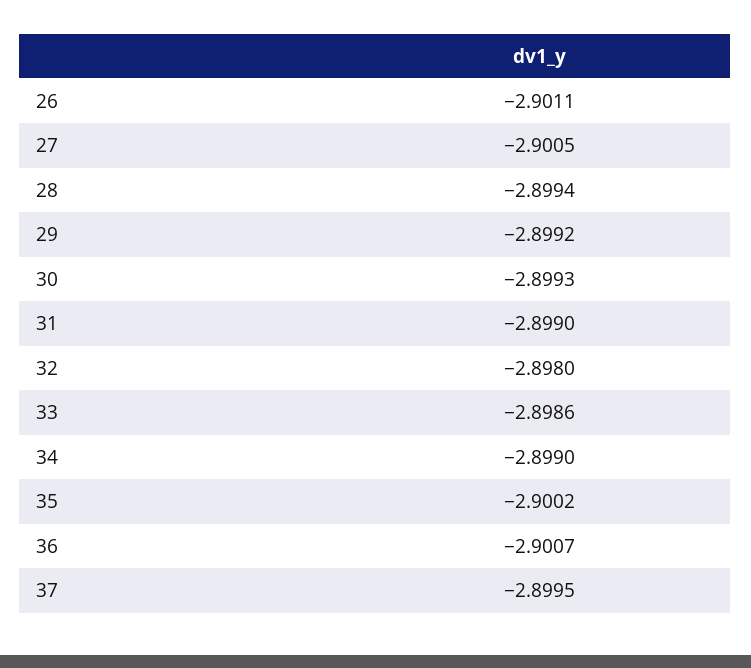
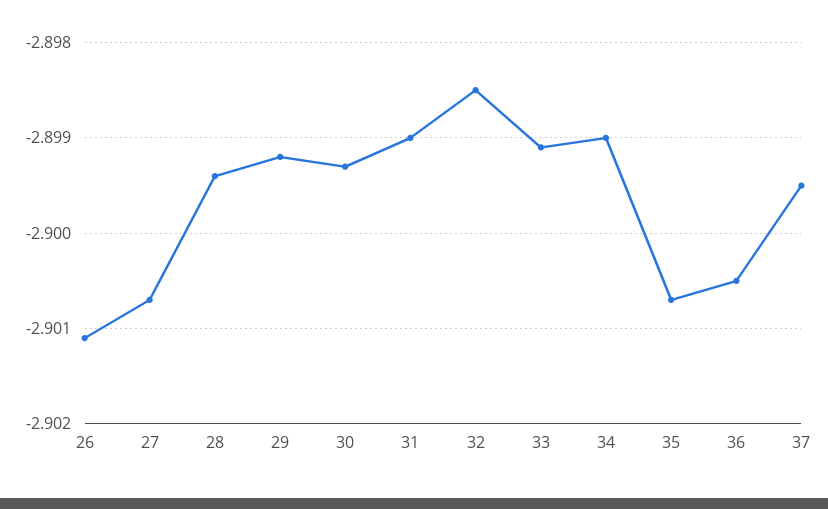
27: -2.9005 -> -2.9007
32: -2.898 -> -2.8985
33: -2.8986 -> -2.8991
35: -2.9002 -> -2.9007
36: -2.9007 -> -2.9005

